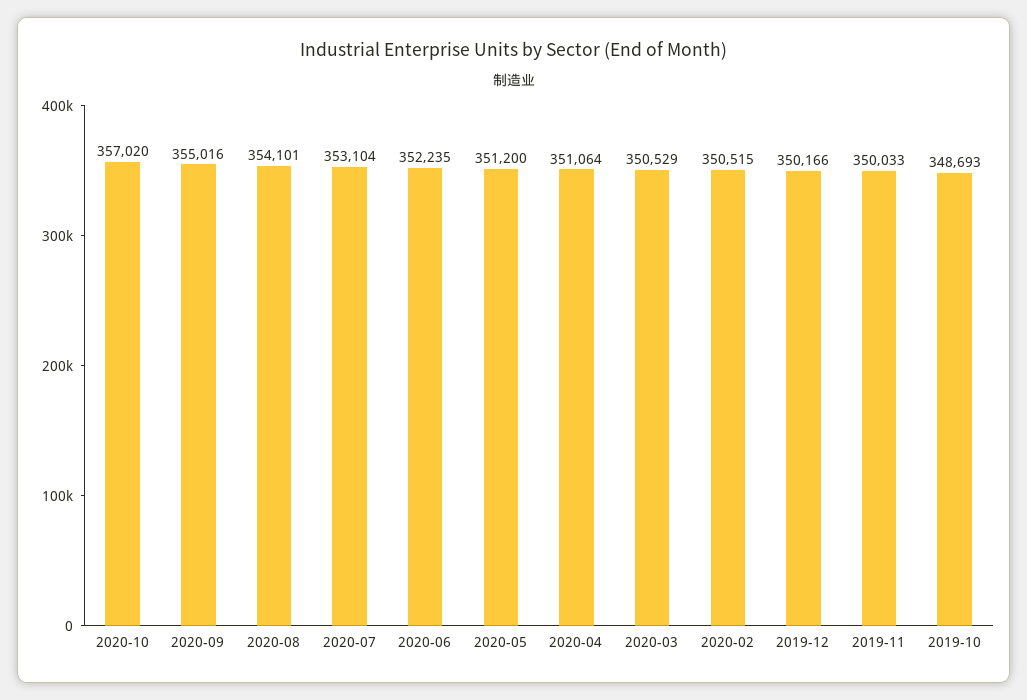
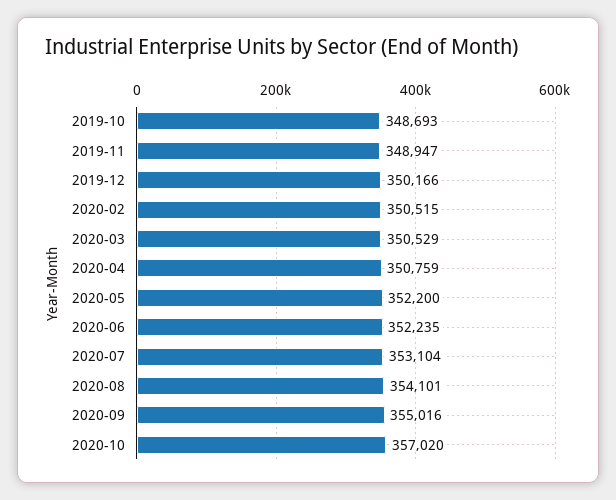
2020-05: 351200 -> 352200
2020-04: 351064 -> 350759
2019-11: 350033 -> 348947

